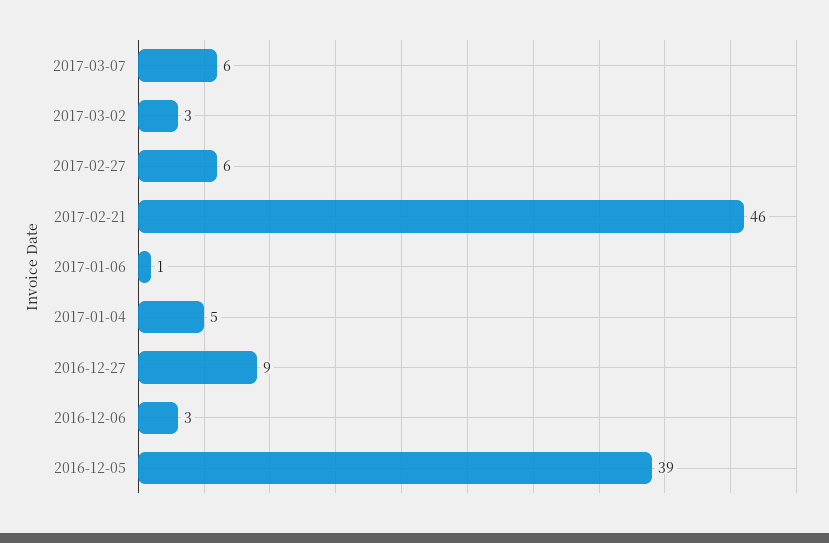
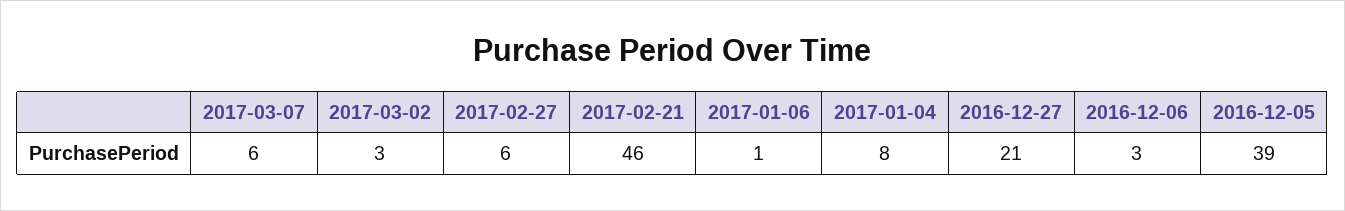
2017-01-04: 5 -> 8
2016-12-27: 9 -> 21

